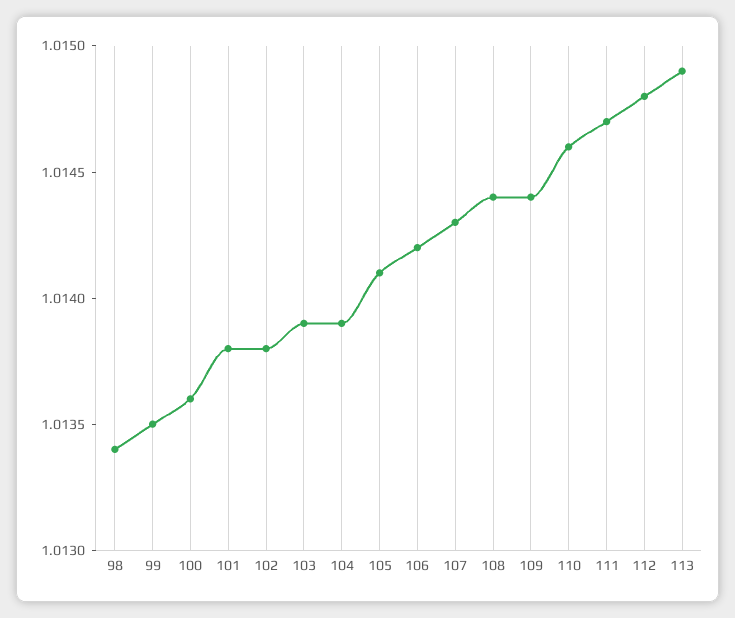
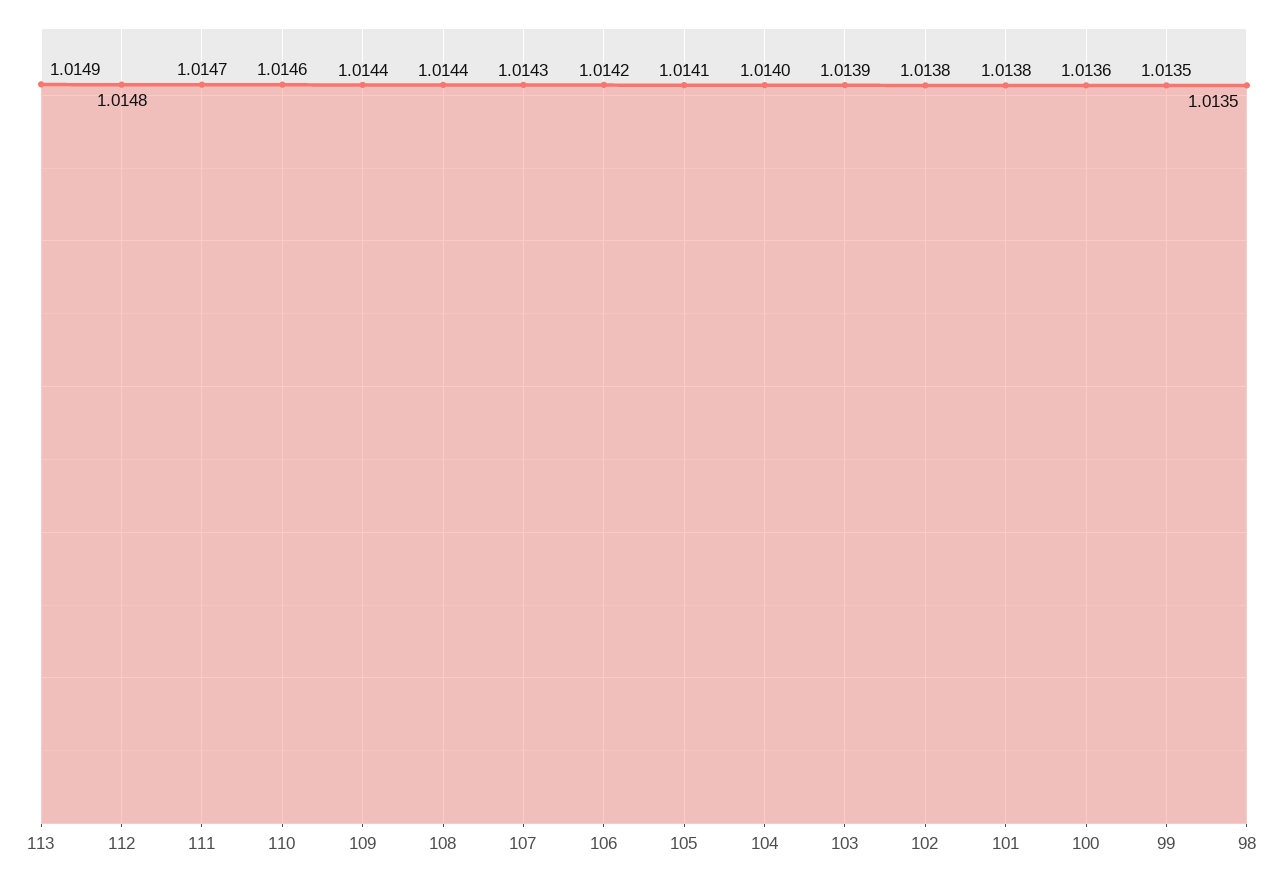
98: 1.0134 -> 1.0135
104: 1.0139 -> 1.014

